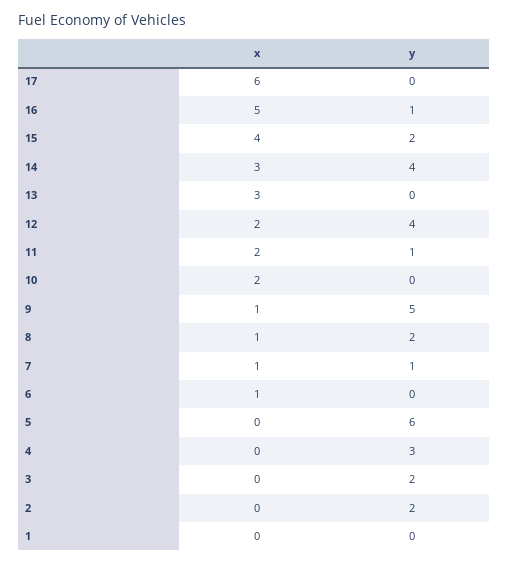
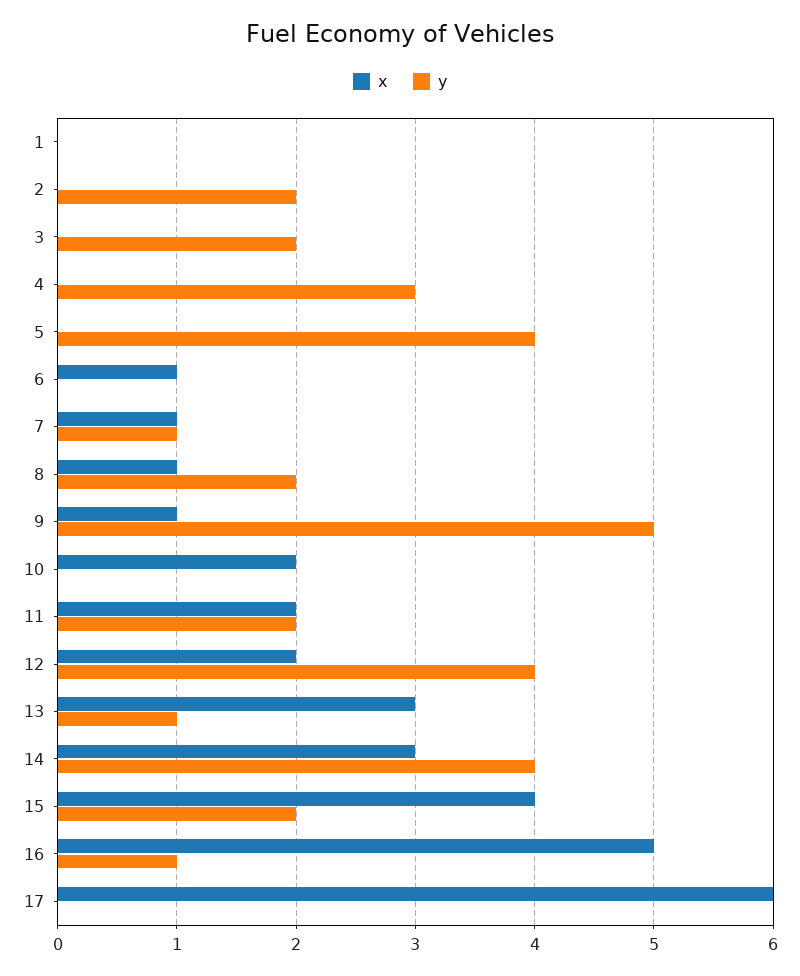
y, 13: 0 -> 1
y, 11: 1 -> 2
y, 5: 6 -> 4

